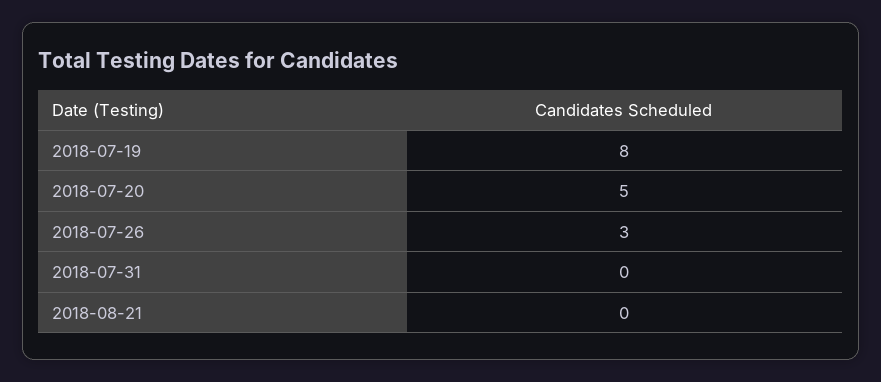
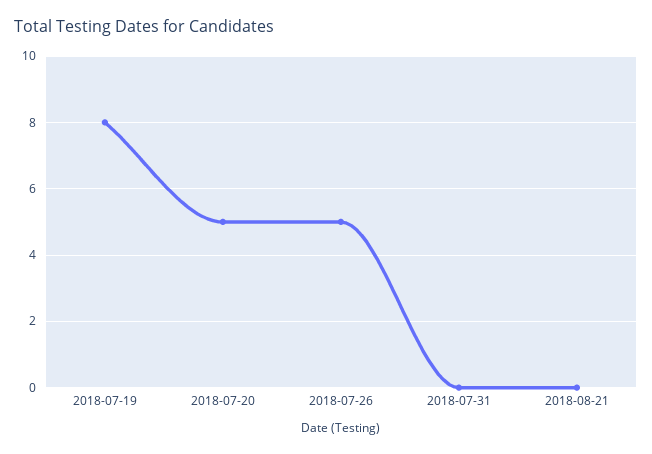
2018-07-26: 3 -> 5

